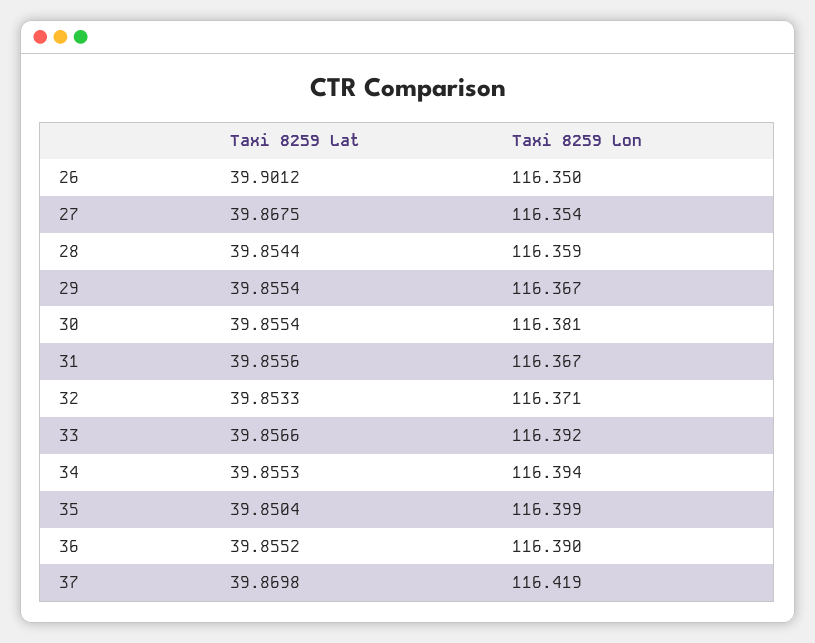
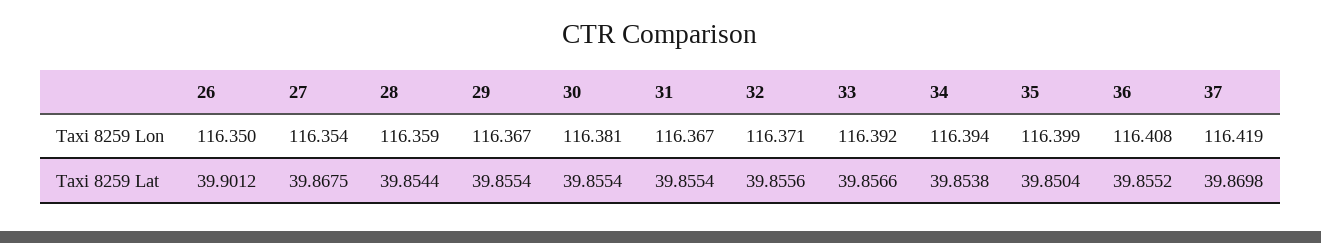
Taxi 8259 Lat, 31: 39.8556 -> 39.8554
Taxi 8259 Lat, 32: 39.8533 -> 39.8556
Taxi 8259 Lat, 34: 39.8553 -> 39.8538
Taxi 8259 Lon, 36: 116.39 -> 116.408

